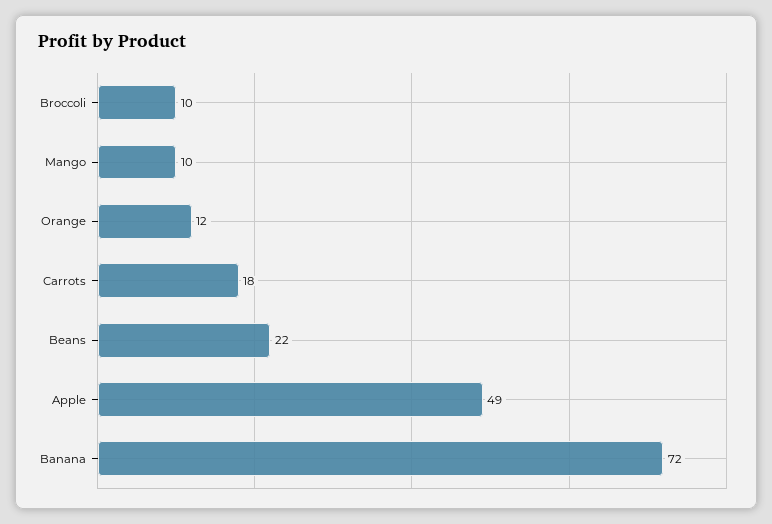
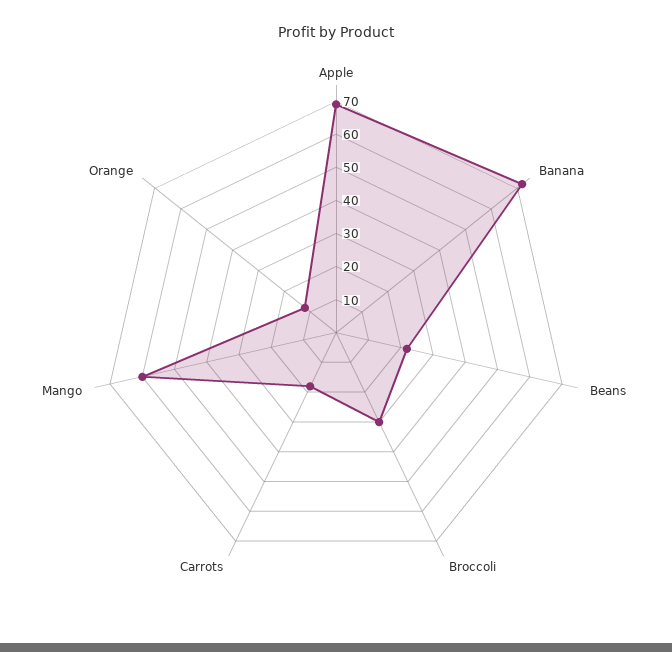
Broccoli: 10 -> 30
Mango: 10 -> 60
Apple: 49 -> 70

